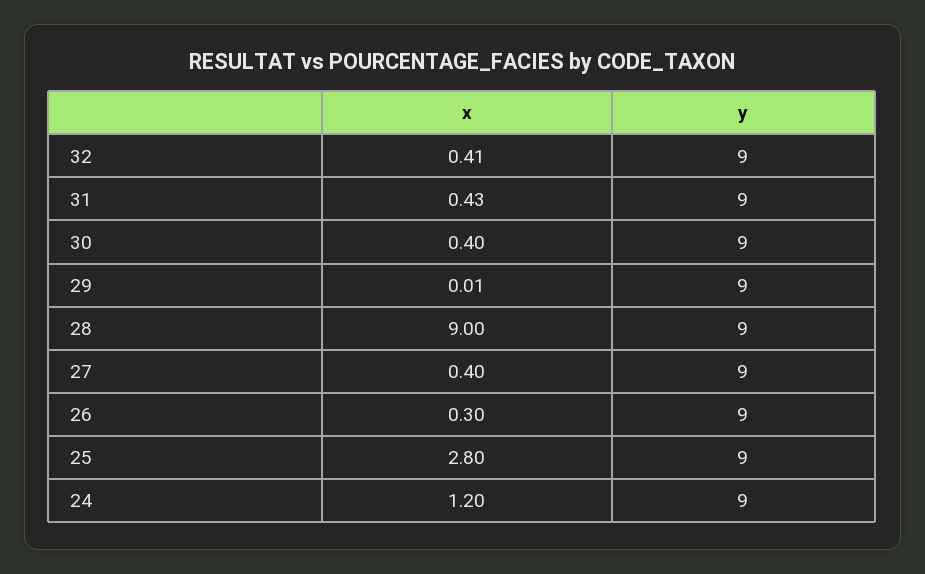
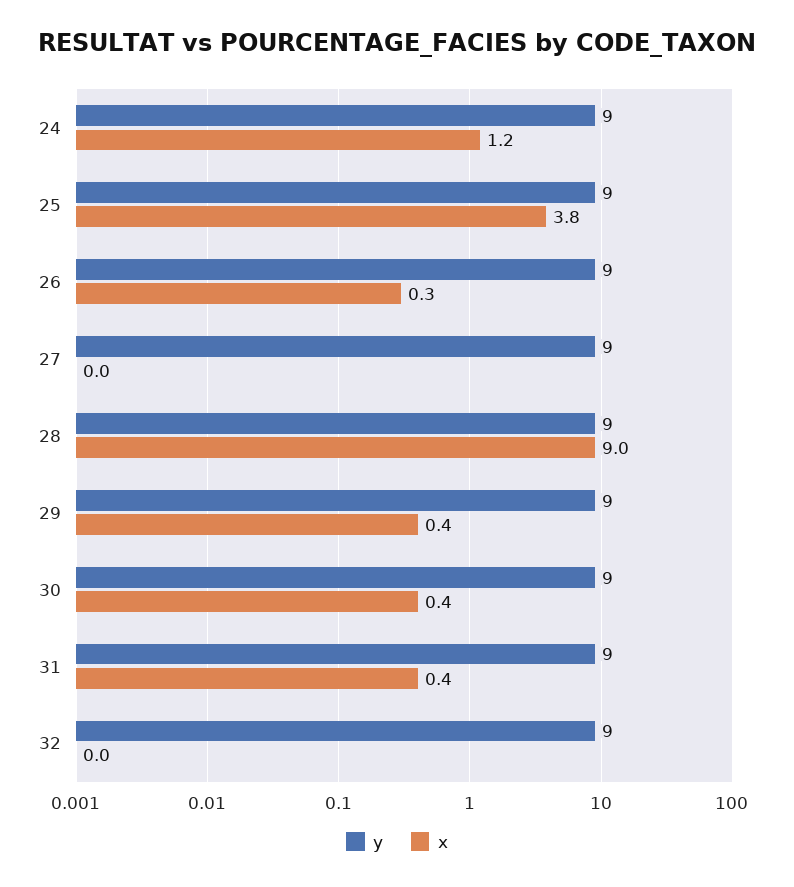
x, 32: 0.41 -> 0
x, 29: 0.01 -> 0.4
x, 27: 0.4 -> 0
x, 25: 2.8 -> 3.8

